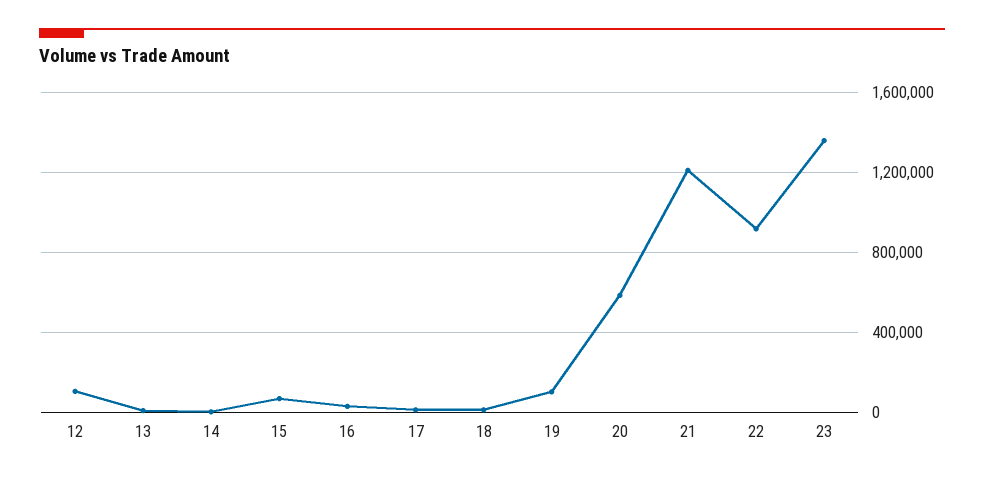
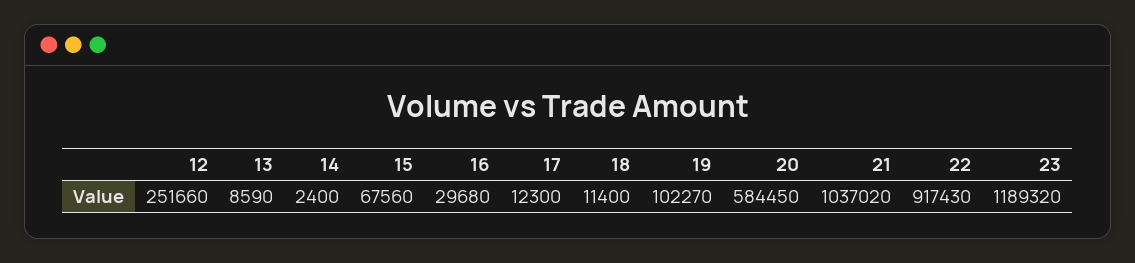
12: 100000 -> 251660
21: 1200000 -> 1037020
23: 1350000 -> 1189320

